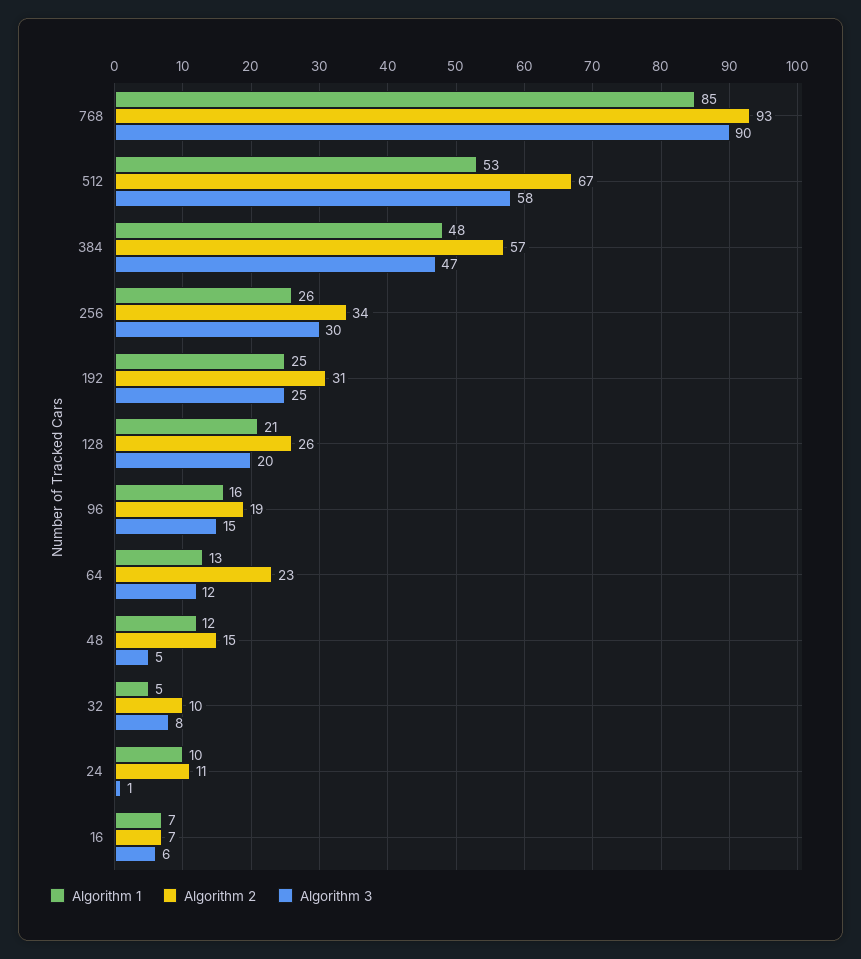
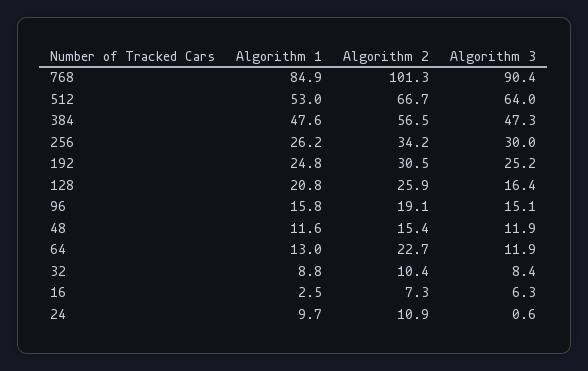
Algorithm 2, 768: 93 -> 101.3
Algorithm 3, 512: 58 -> 64
Algorithm 3, 128: 20 -> 16.4
Algorithm 3, 48: 5 -> 11.9
Algorithm 1, 32: 5 -> 8.8
Algorithm 1, 16: 7 -> 2.5

